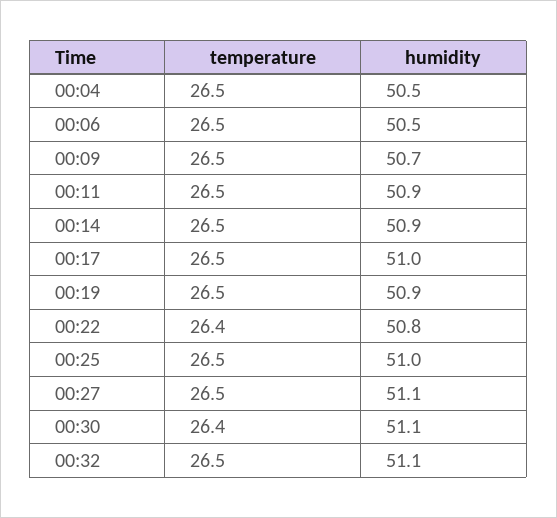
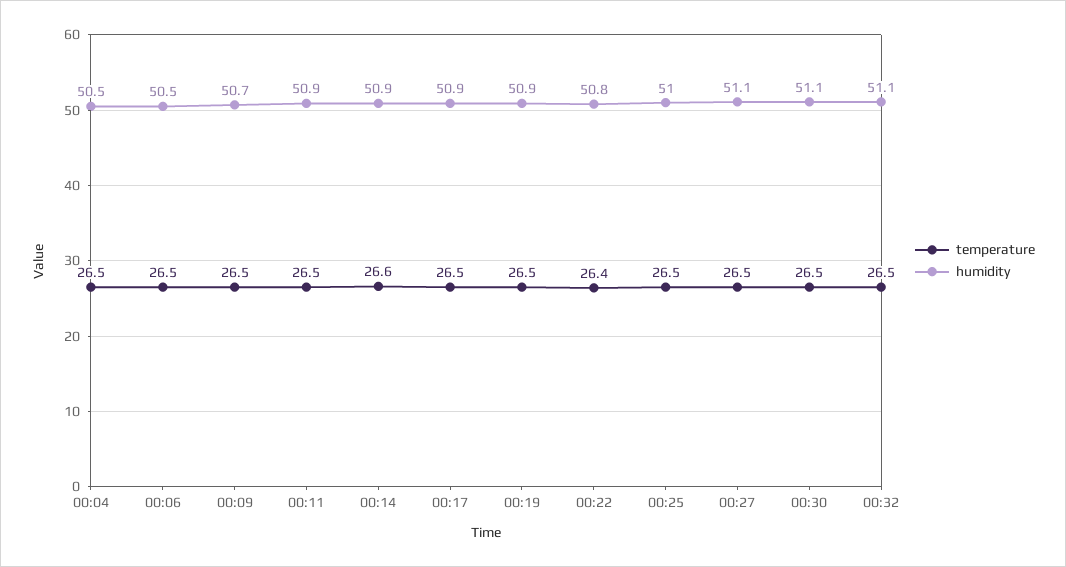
temperature, 00:14: 26.5 -> 26.6
humidity, 00:17: 51 -> 50.9
temperature, 00:30: 26.4 -> 26.5

